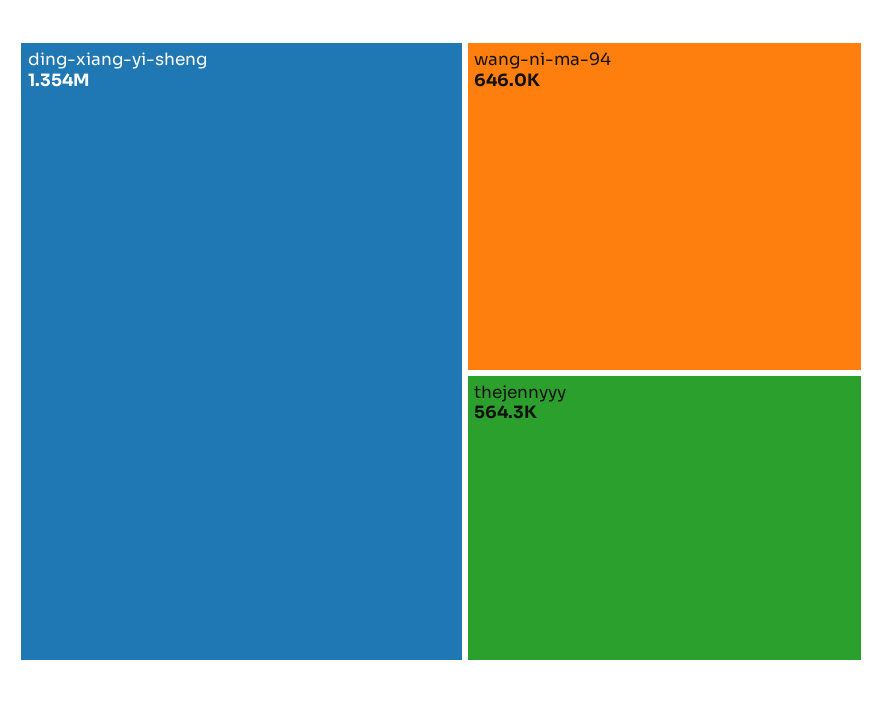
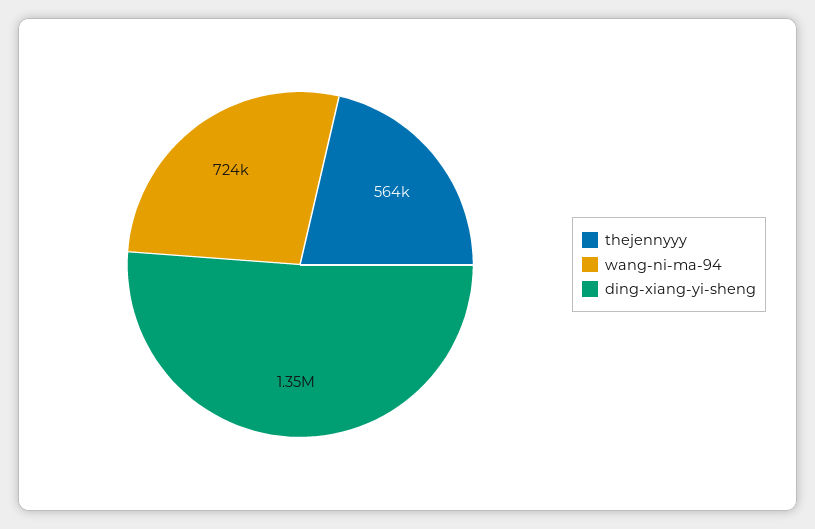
wang-ni-ma-94: 646000 -> 724000

